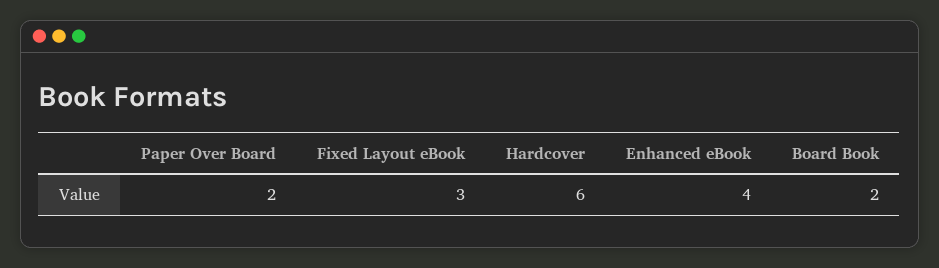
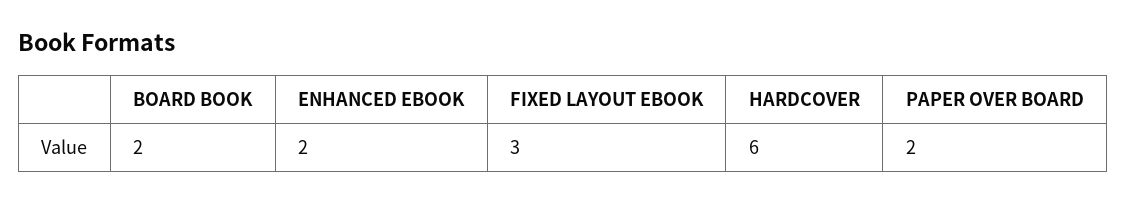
Enhanced eBook: 4 -> 2

